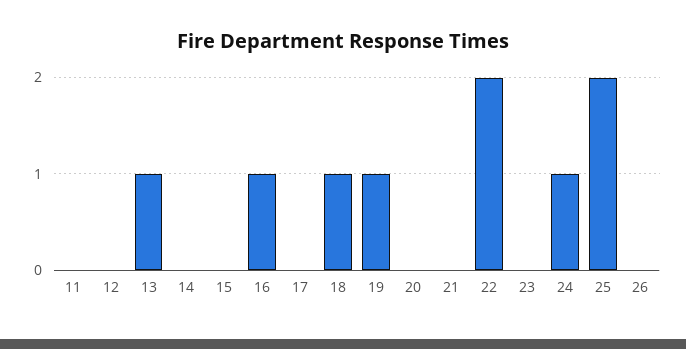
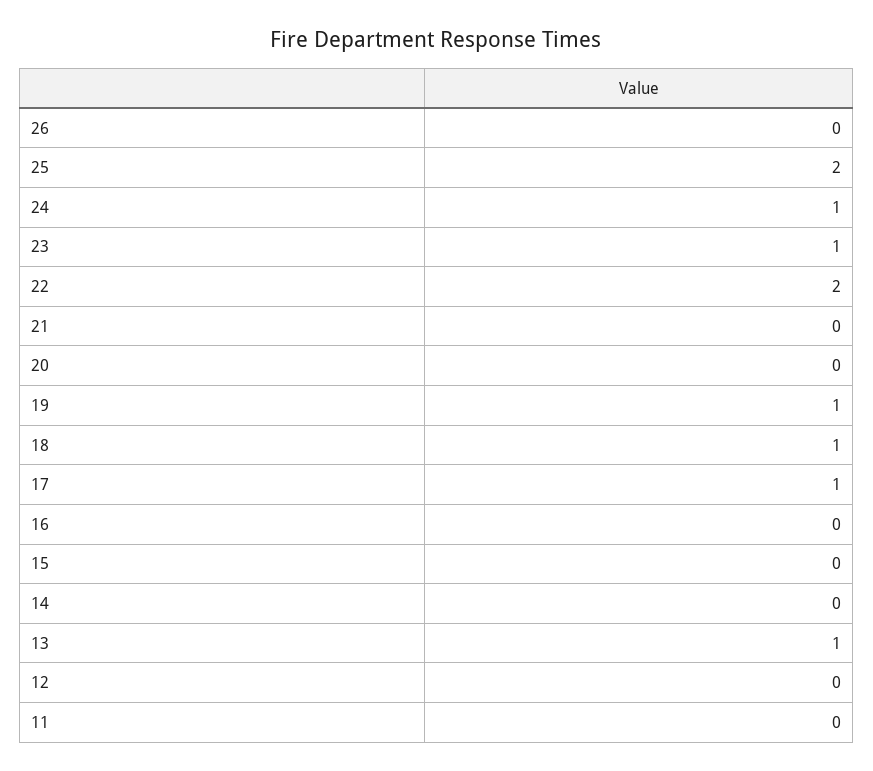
16: 1 -> 0
17: 0 -> 1
23: 0 -> 1

